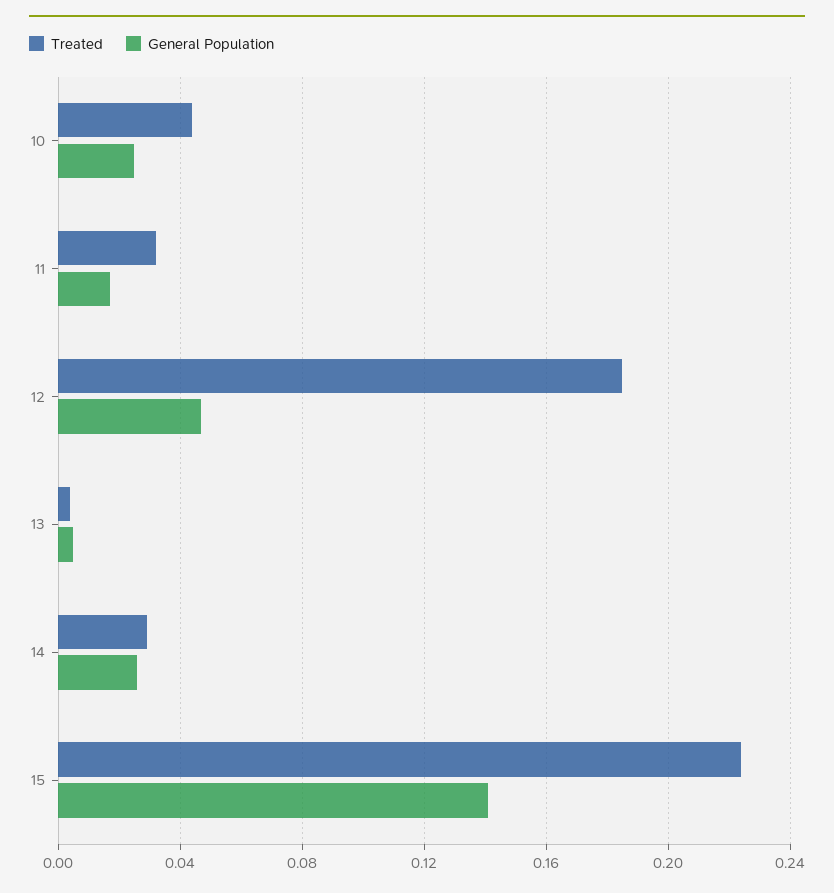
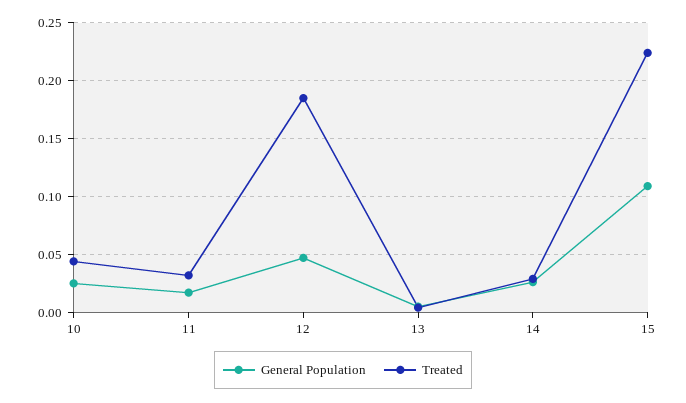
General Population, 15: 0.14 -> 0.11

